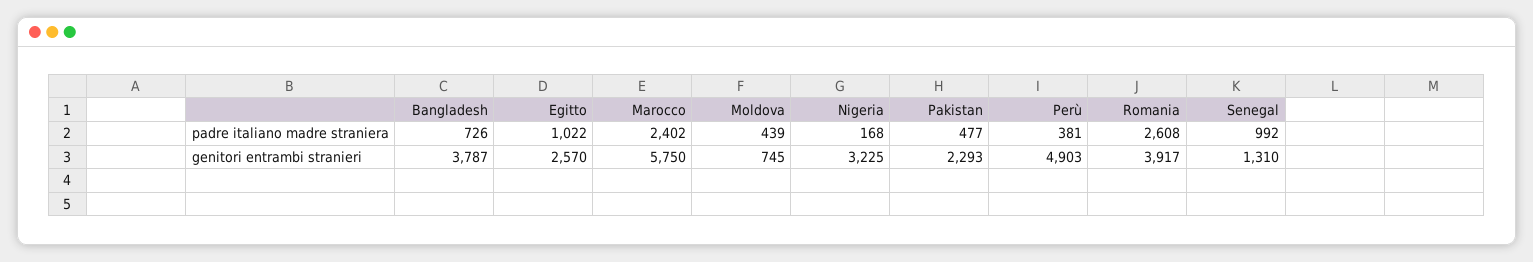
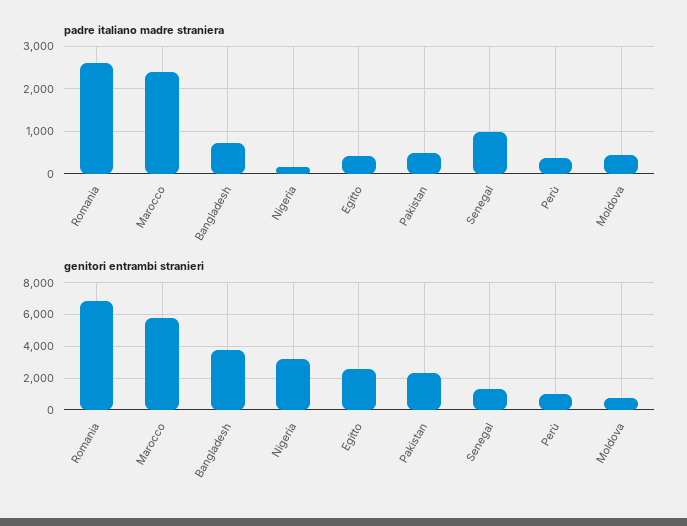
padre italiano madre straniera, Egitto: 1022 -> 400
genitori entrambi stranieri, Perù: 4903 -> 1000
genitori entrambi stranieri, Romania: 3917 -> 7000

